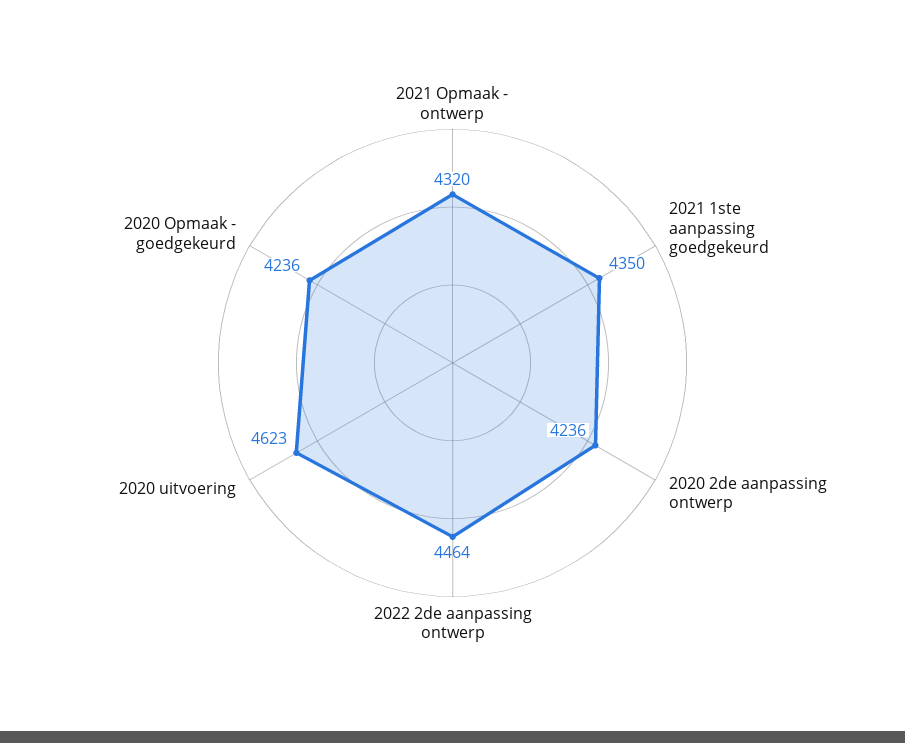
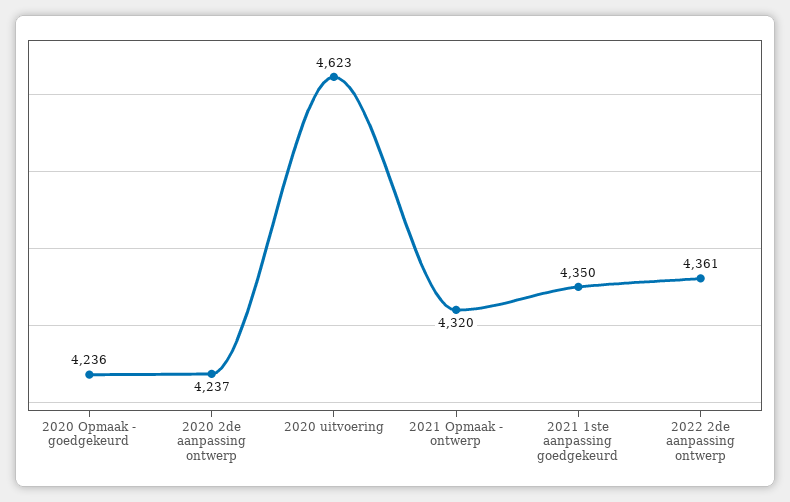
2020 2de aanpassing ontwerp: 4236 -> 4237
2022 2de aanpassing ontwerp: 4464 -> 4361

